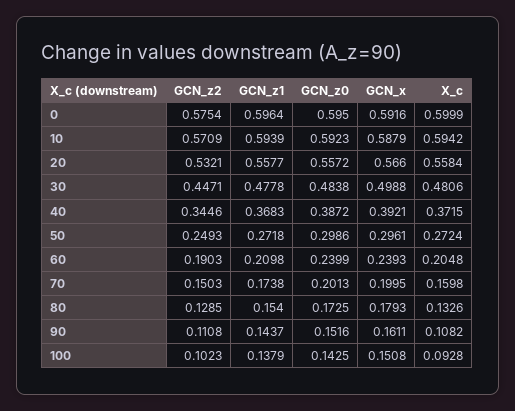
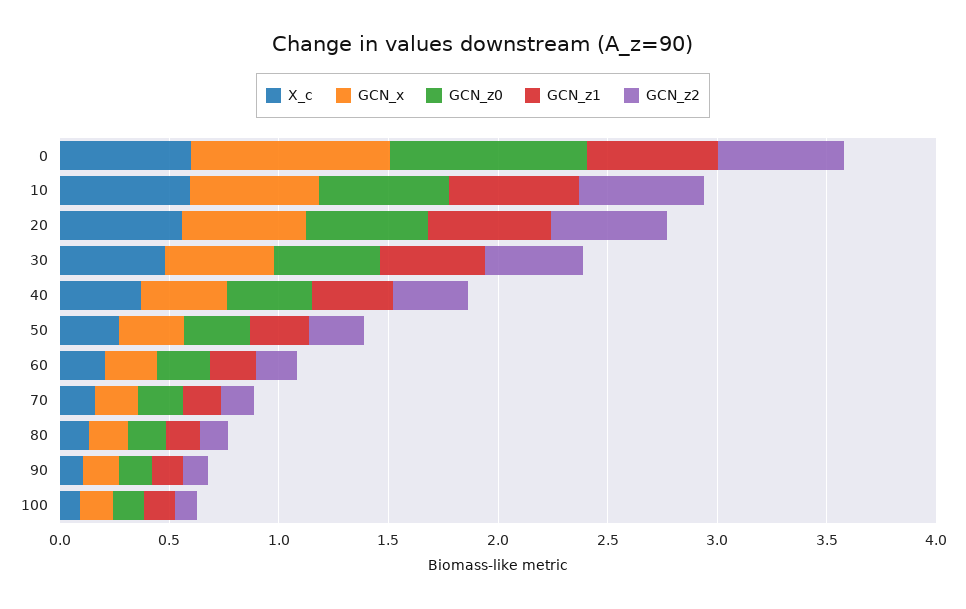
GCN_z0, 0: 0.595 -> 0.9
GCN_x, 0: 0.5916 -> 0.9

